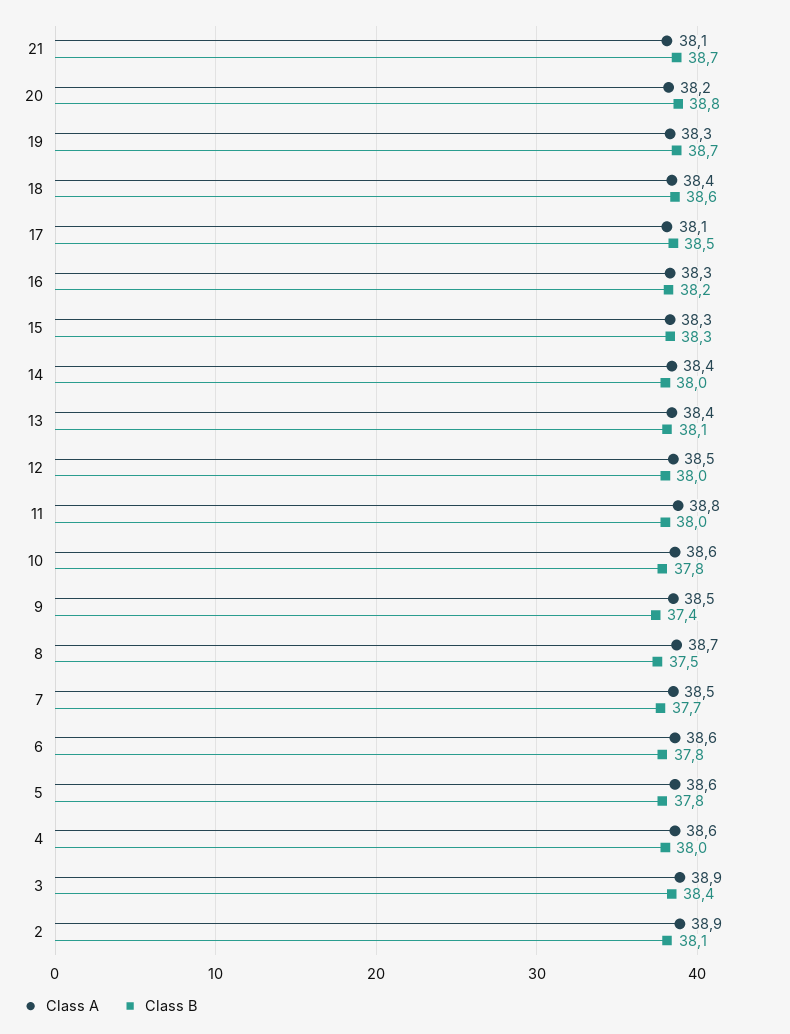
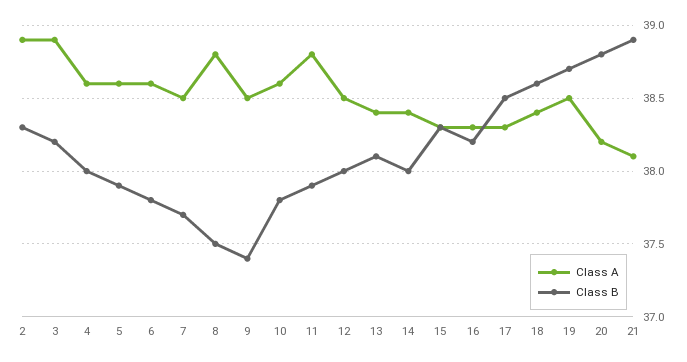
Class B, 21: 38.7 -> 38.9
Class A, 19: 38.3 -> 38.5
Class A, 17: 38.1 -> 38.3
Class B, 11: 38 -> 37.9
Class A, 8: 38.7 -> 38.8
Class B, 5: 37.8 -> 37.9
Class B, 3: 38.4 -> 38.2
Class B, 2: 38.1 -> 38.3

